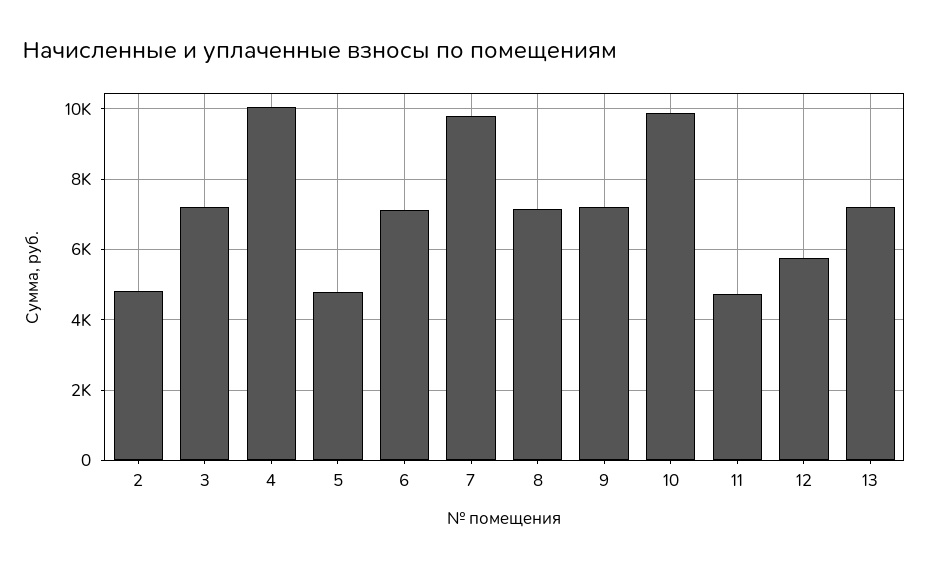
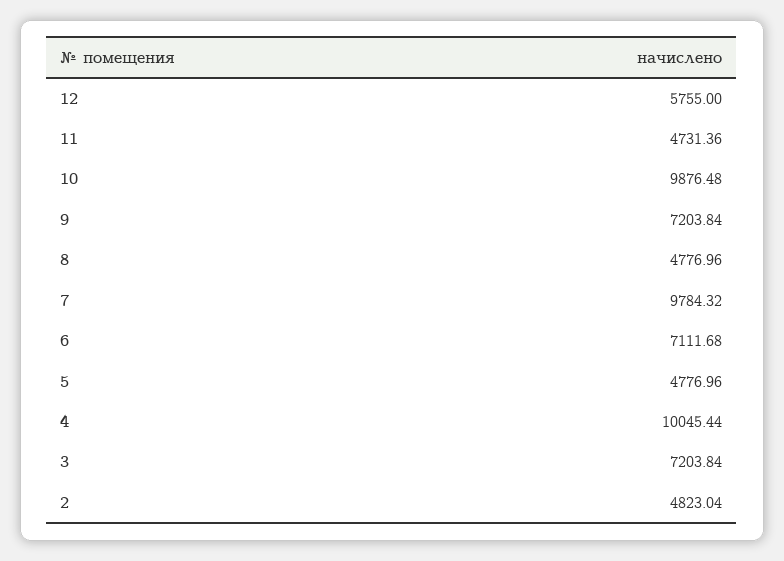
8: 7200 -> 4776.96
13: 7200 -> none

